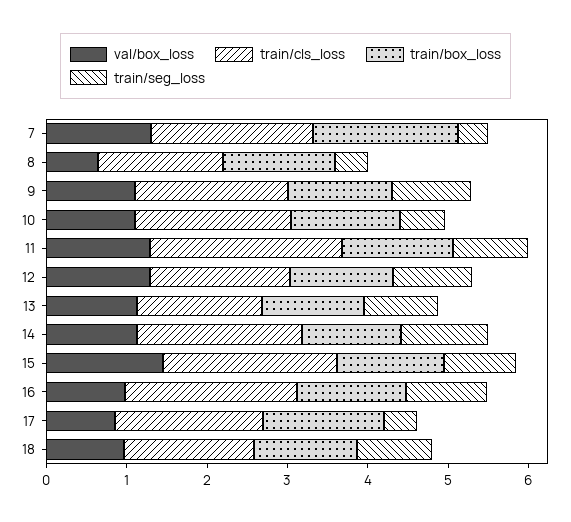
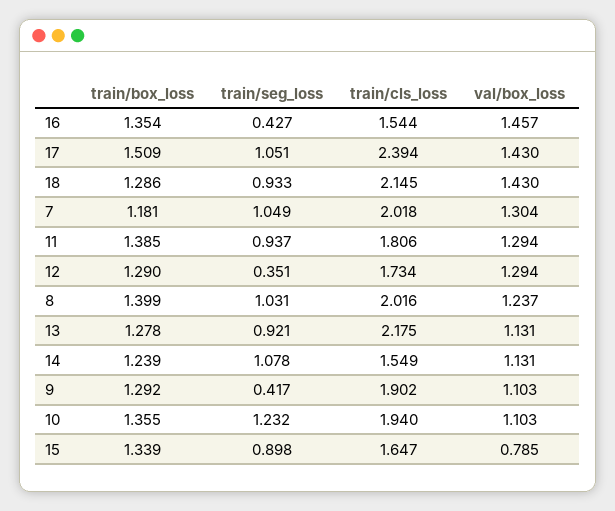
train/box_loss, 7: 1.8 -> 1.181
train/seg_loss, 7: 0.4 -> 1.049
val/box_loss, 8: 0.6 -> 1.237
train/cls_loss, 8: 1.6 -> 2.016
train/seg_loss, 8: 0.4 -> 1.031
train/seg_loss, 9: 1 -> 0.417
train/seg_loss, 10: 0.6 -> 1.232
train/cls_loss, 11: 2.4 -> 1.806
train/seg_loss, 12: 1 -> 0.351
train/cls_loss, 13: 1.6 -> 2.175
train/cls_loss, 14: 2 -> 1.549
val/box_loss, 15: 1.4 -> 0.785
train/cls_loss, 15: 2.2 -> 1.647
val/box_loss, 16: 1 -> 1.457
train/cls_loss, 16: 2.2 -> 1.544
train/seg_loss, 16: 1 -> 0.427
val/box_loss, 17: 0.8 -> 1.43
train/cls_loss, 17: 1.8 -> 2.394
train/seg_loss, 17: 0.4 -> 1.051
val/box_loss, 18: 1 -> 1.43
train/cls_loss, 18: 1.6 -> 2.145

